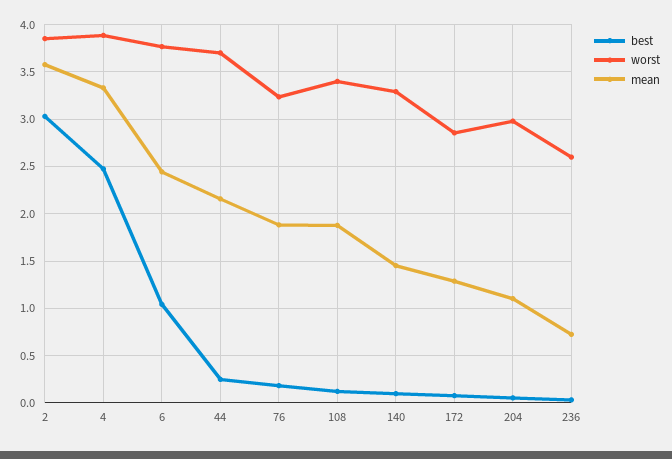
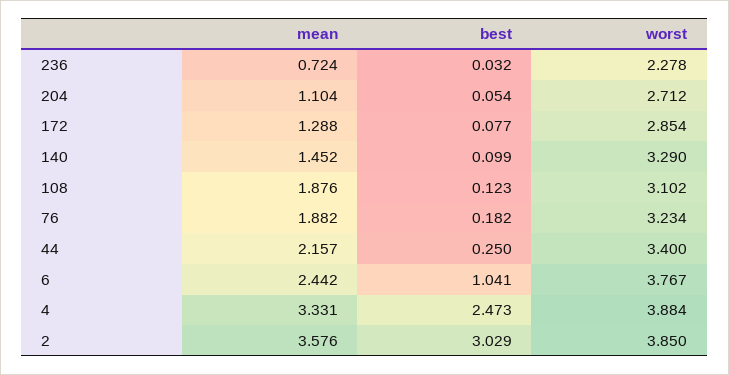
worst, 44: 3.7 -> 3.4
worst, 108: 3.4 -> 3.102
worst, 204: 3 -> 2.712
worst, 236: 2.6 -> 2.278

